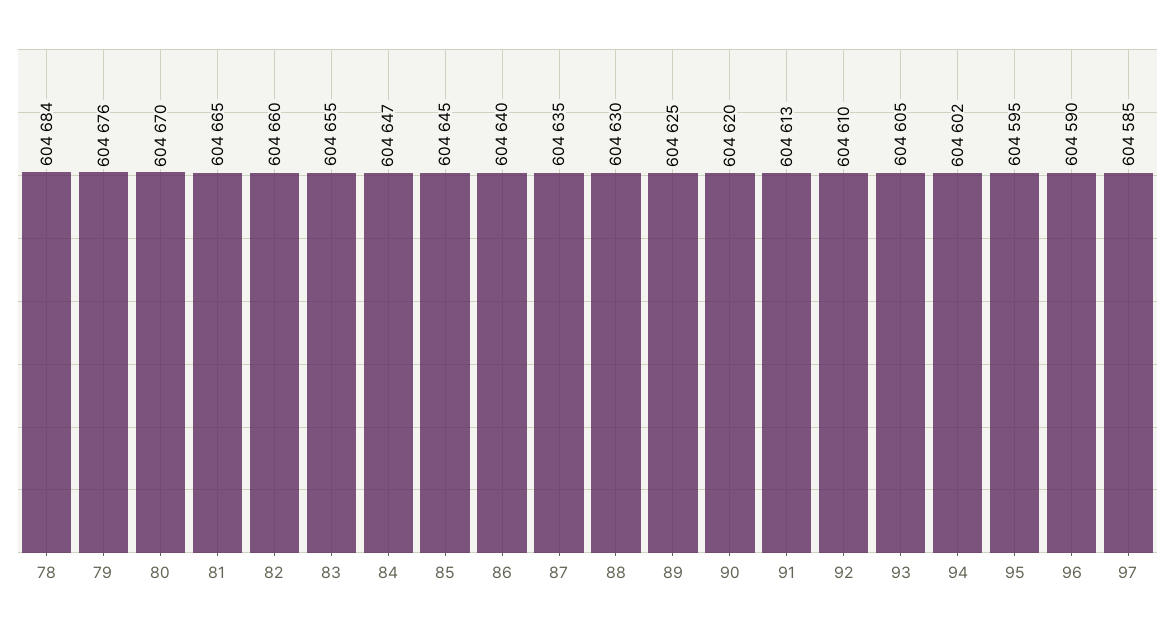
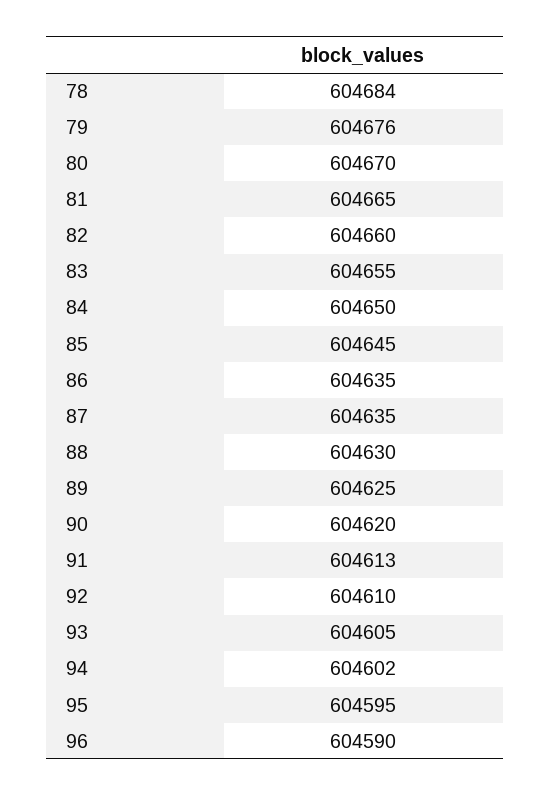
84: 604647 -> 604650
86: 604640 -> 604635
97: 604585 -> none

